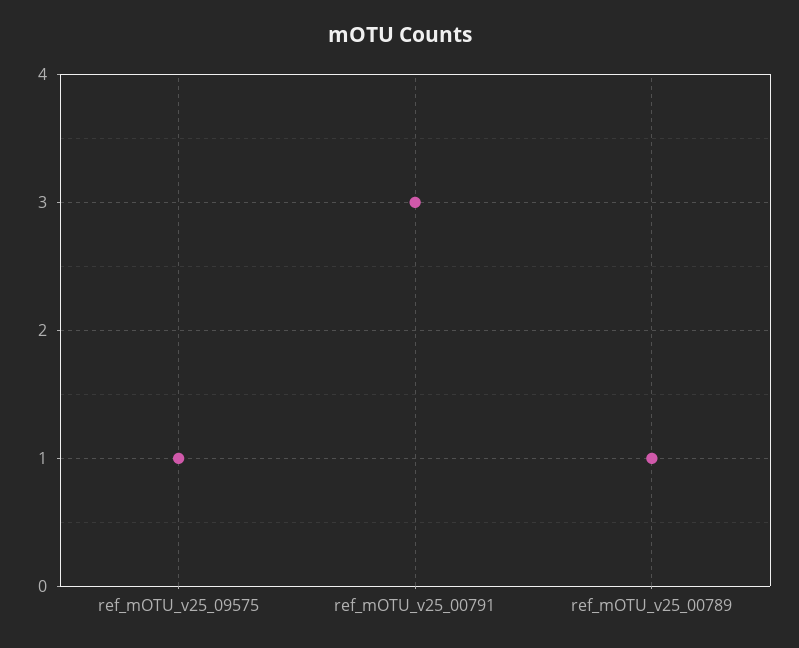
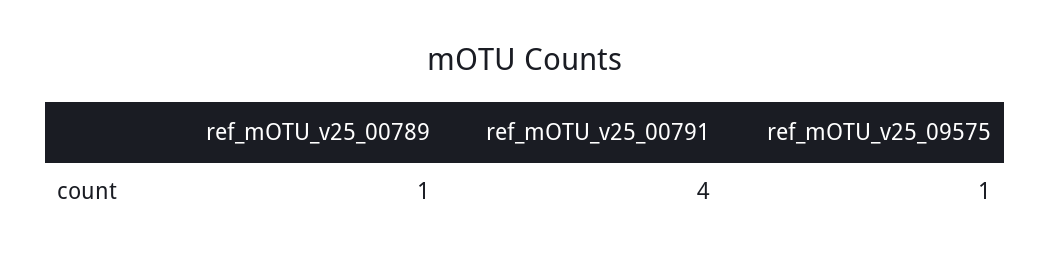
ref_mOTU_v25_00791: 3 -> 4

